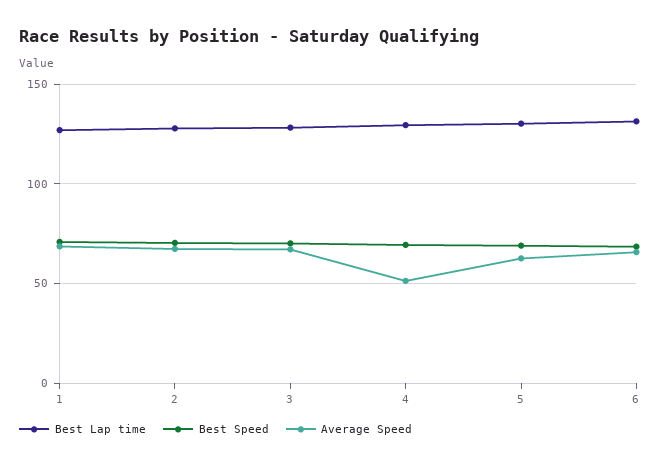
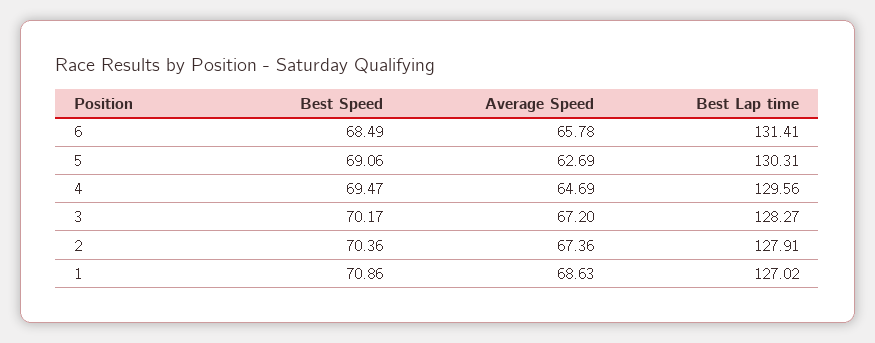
Average Speed, 4: 50 -> 64.69

